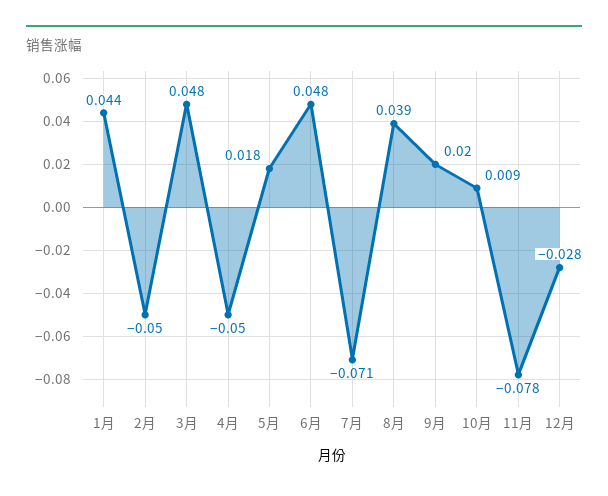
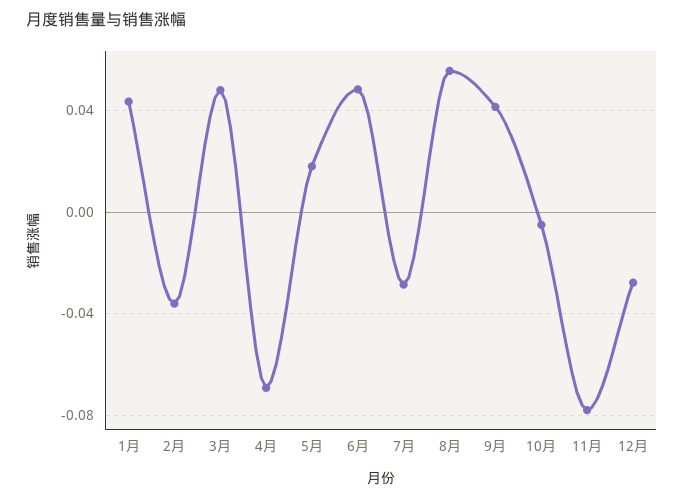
2月: -0.05 -> -0.035
4月: -0.05 -> -0.07
7月: -0.071 -> -0.03
8月: 0.039 -> 0.055
9月: 0.02 -> 0.04
10月: 0.009 -> -0.005

